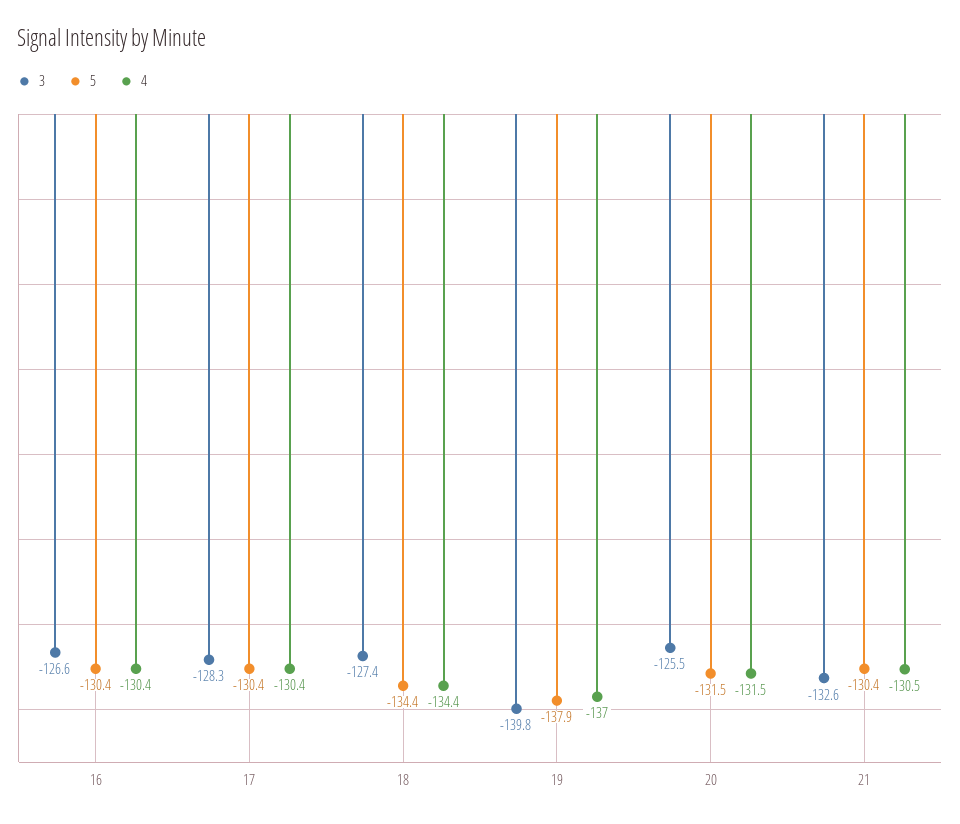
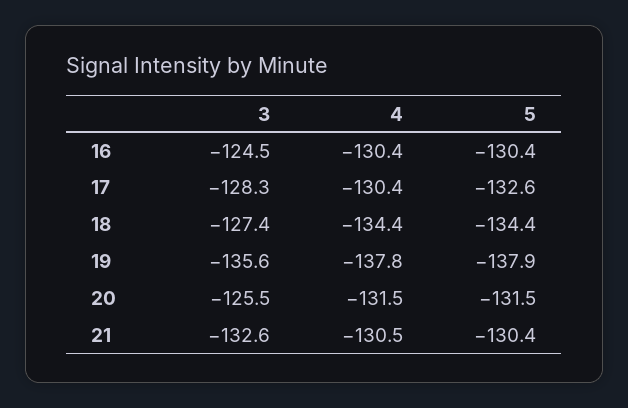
3, 16: -126.6 -> -124.5
5, 17: -130.4 -> -132.6
3, 19: -139.8 -> -135.6
4, 19: -137 -> -137.8

